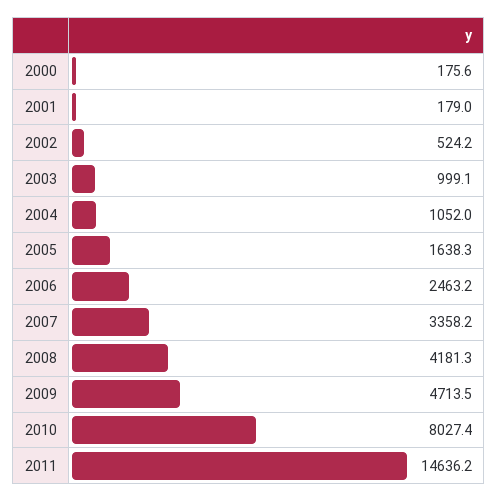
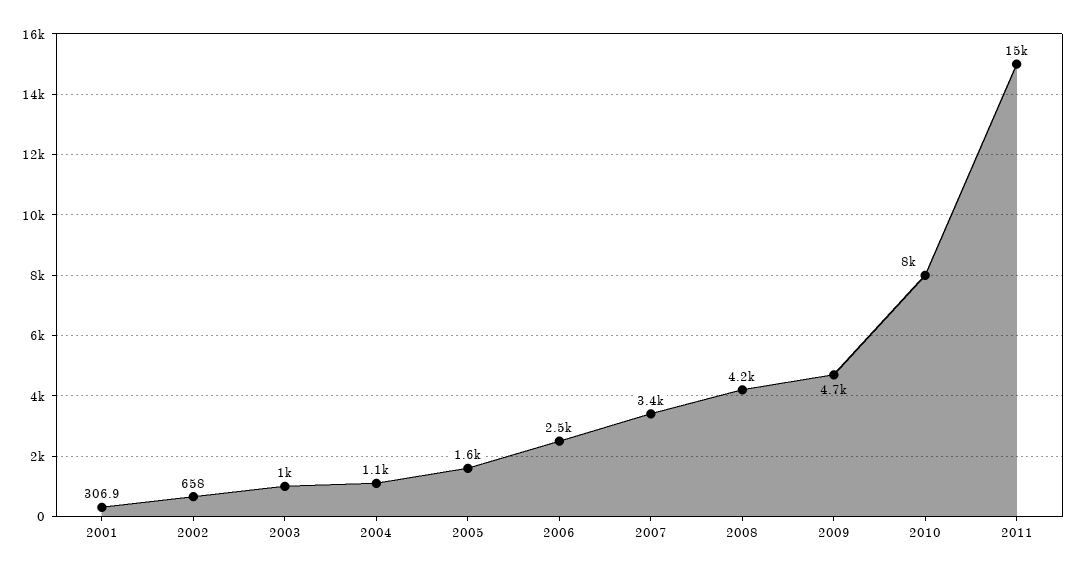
2000: 175.6 -> none
2001: 179 -> 306.9
2002: 524.2 -> 658

